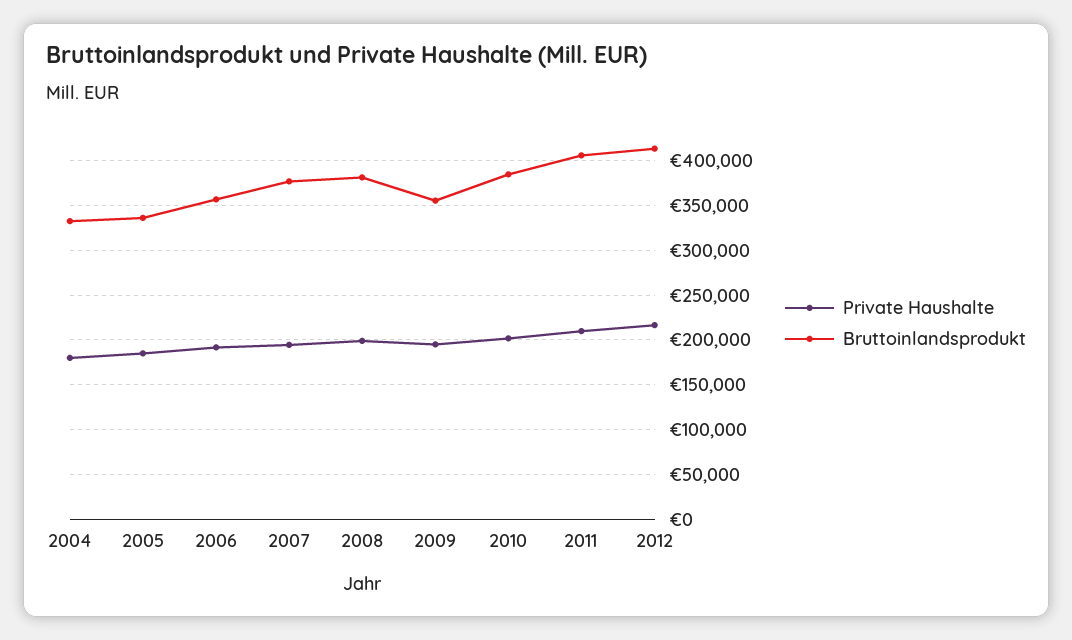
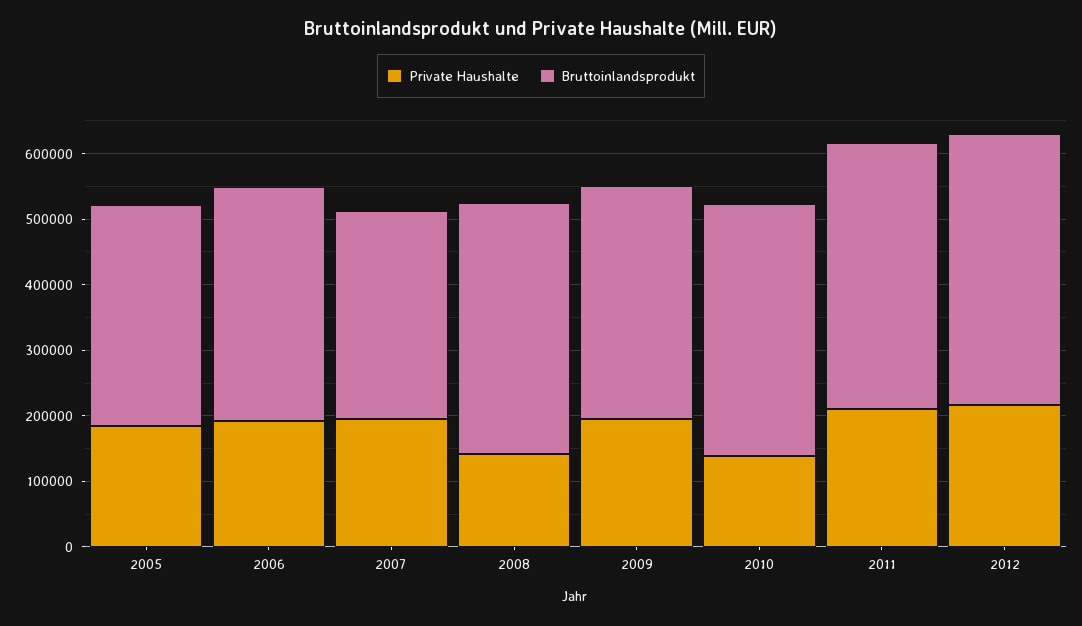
Private Haushalte, 2004: 180000 -> none
Bruttoinlandsprodukt, 2004: 330000 -> none
Bruttoinlandsprodukt, 2007: 380000 -> 320000
Private Haushalte, 2008: 200000 -> 140000
Private Haushalte, 2010: 200000 -> 140000

